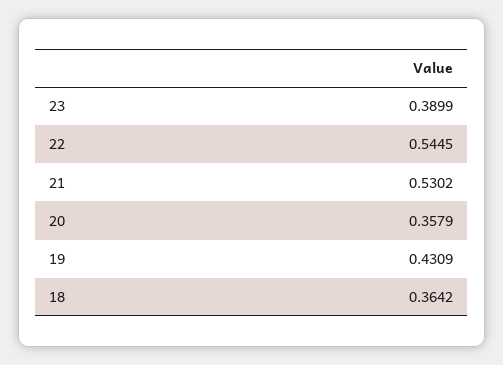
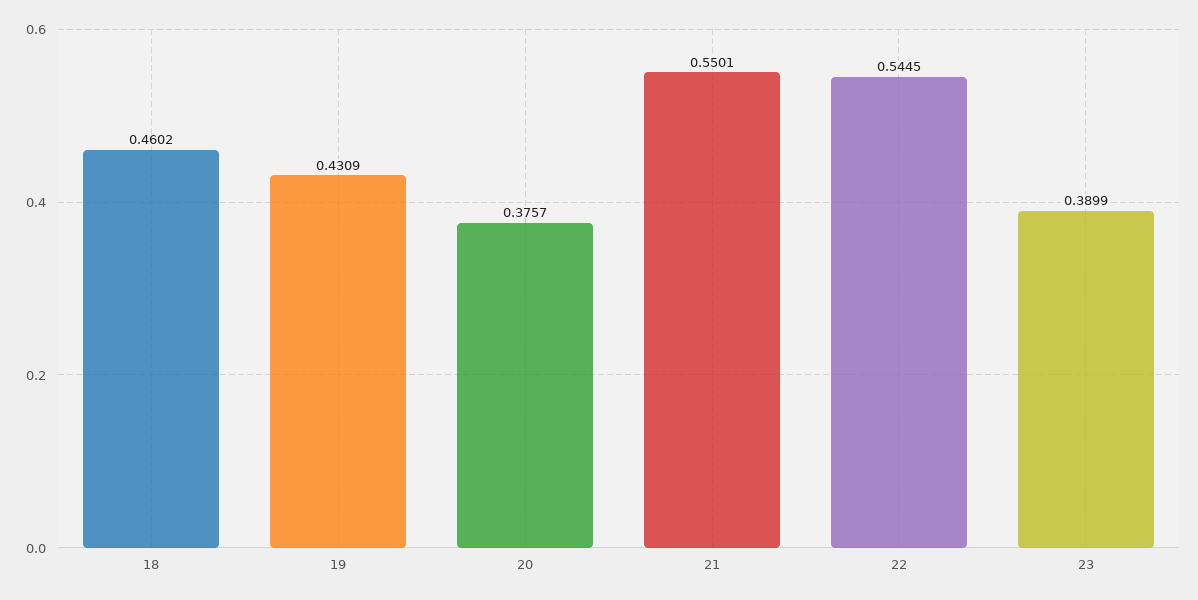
21: 0.5302 -> 0.5501
20: 0.3579 -> 0.3757
18: 0.3642 -> 0.4602

